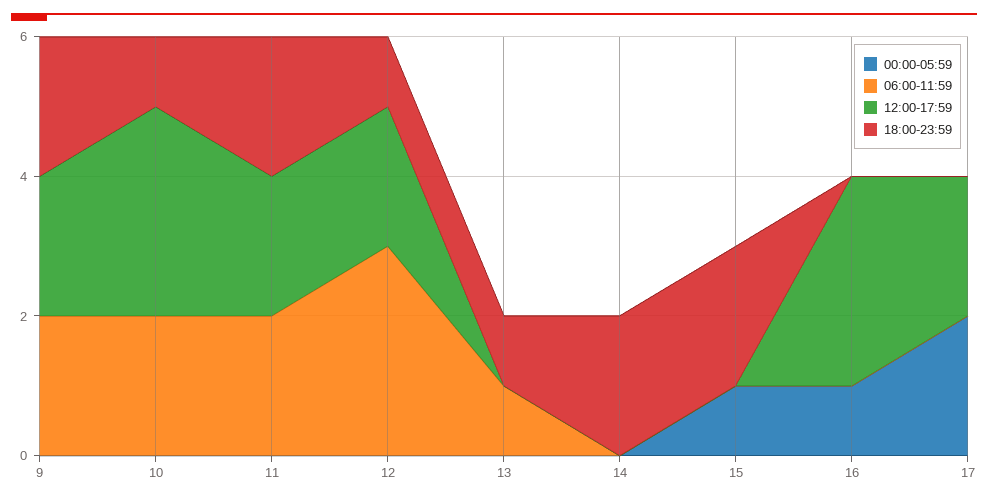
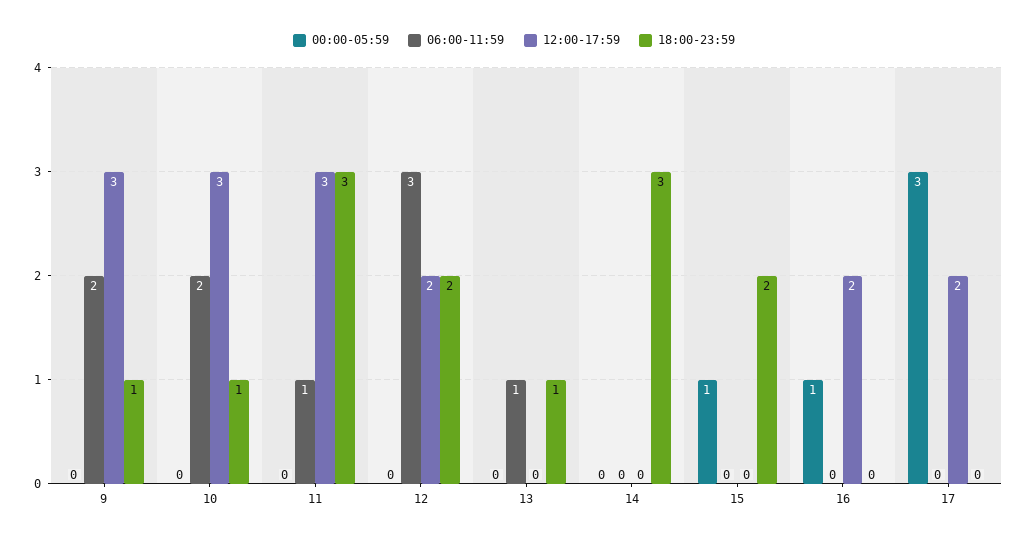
12:00-17:59, 9: 2 -> 3
18:00-23:59, 9: 2 -> 1
06:00-11:59, 11: 2 -> 1
12:00-17:59, 11: 2 -> 3
18:00-23:59, 11: 2 -> 3
18:00-23:59, 12: 1 -> 2
18:00-23:59, 14: 2 -> 3
12:00-17:59, 16: 3 -> 2
00:00-05:59, 17: 2 -> 3

